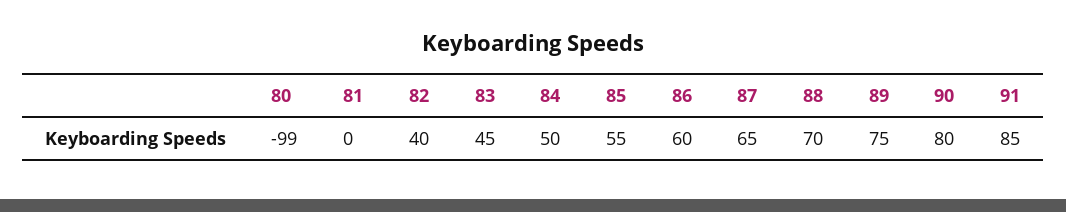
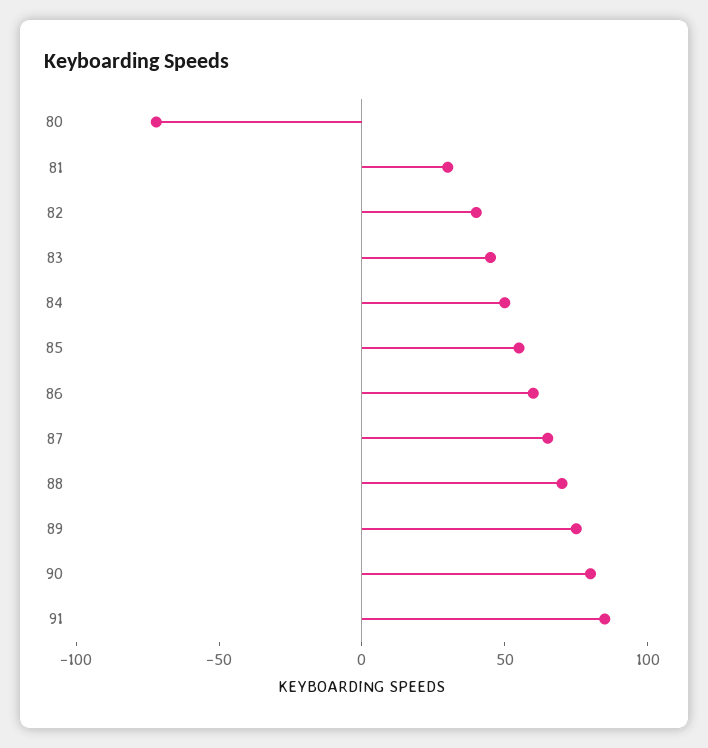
80: -99 -> -70
81: 0 -> 30

